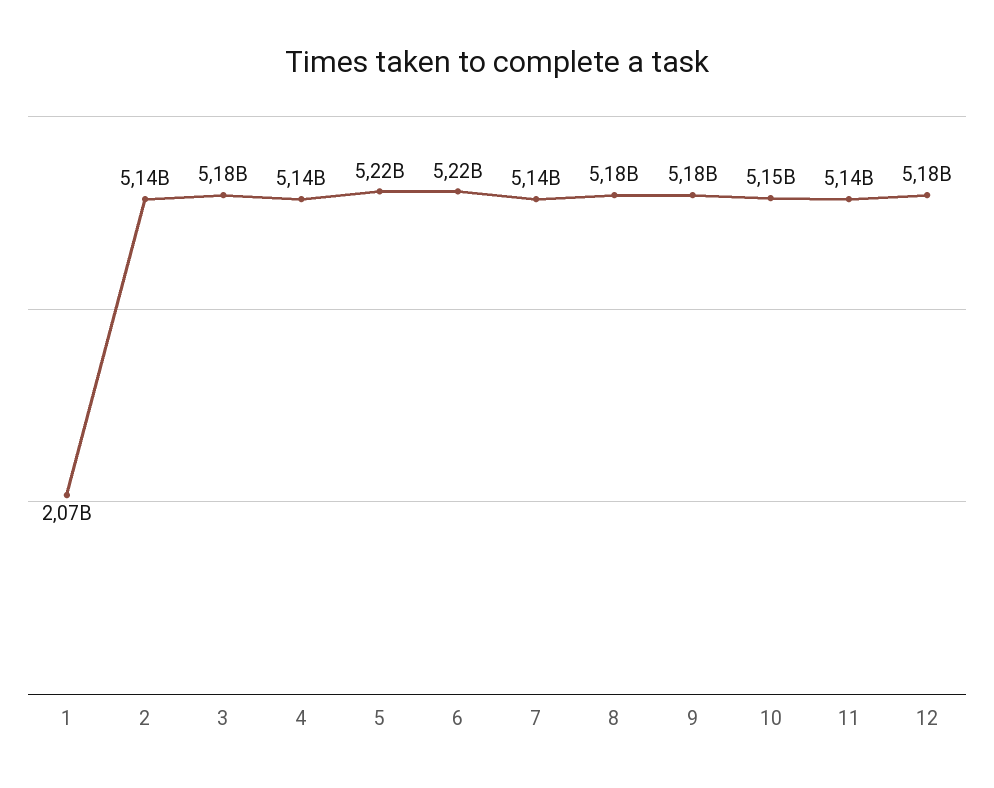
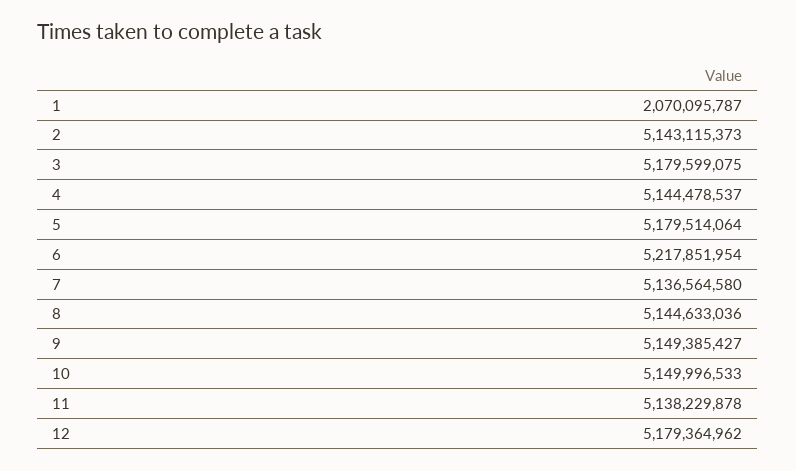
5: 5220000000 -> 5179514064
8: 5180000000 -> 5144633036
9: 5180000000 -> 5149385427

